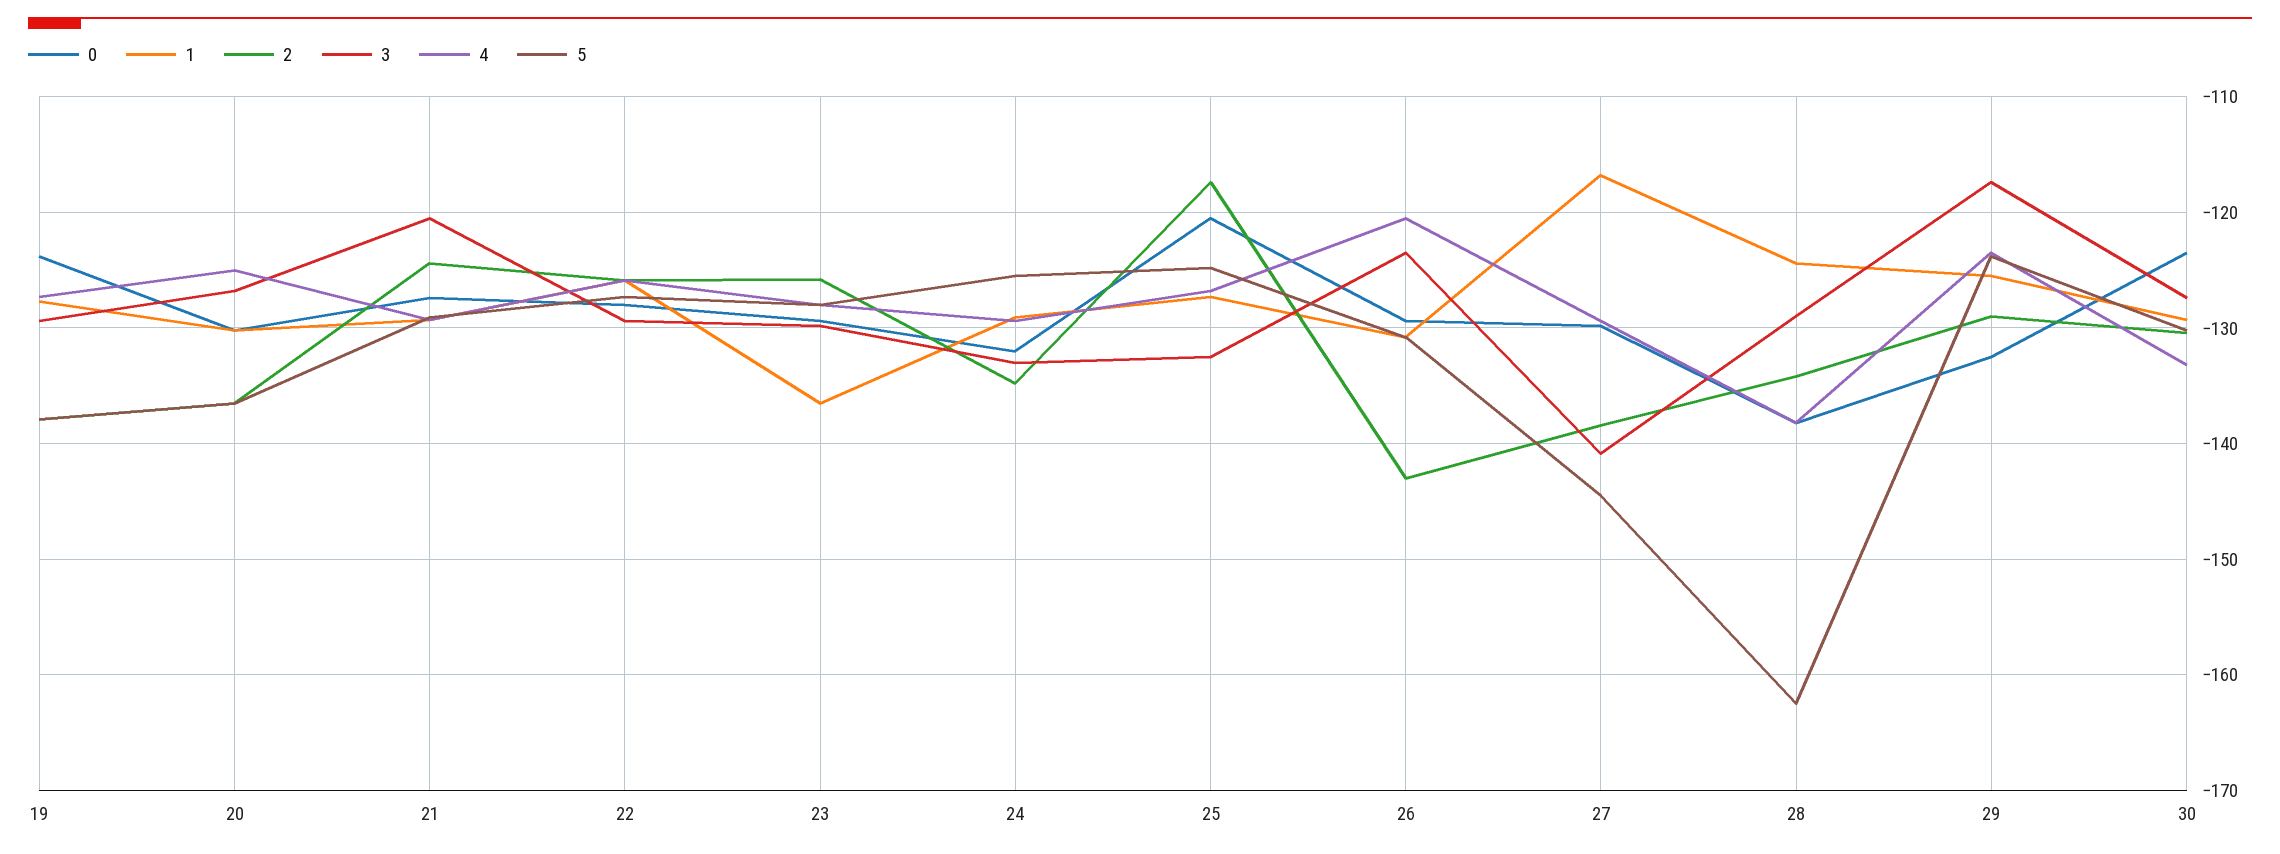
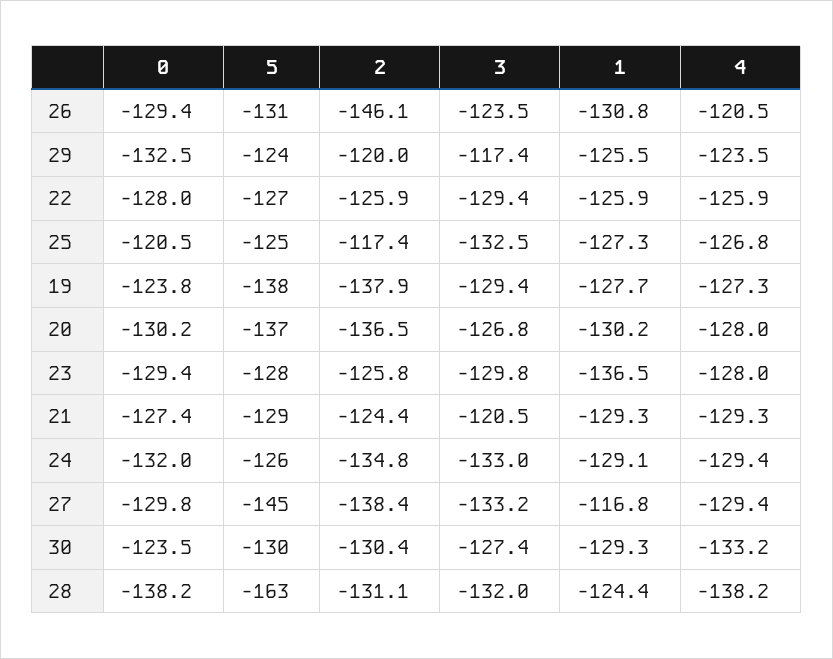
4, 20: -125 -> -128
2, 26: -143 -> -146.1
3, 27: -141 -> -133.2
2, 28: -134 -> -131.1
3, 28: -129 -> -132
2, 29: -129 -> -120

